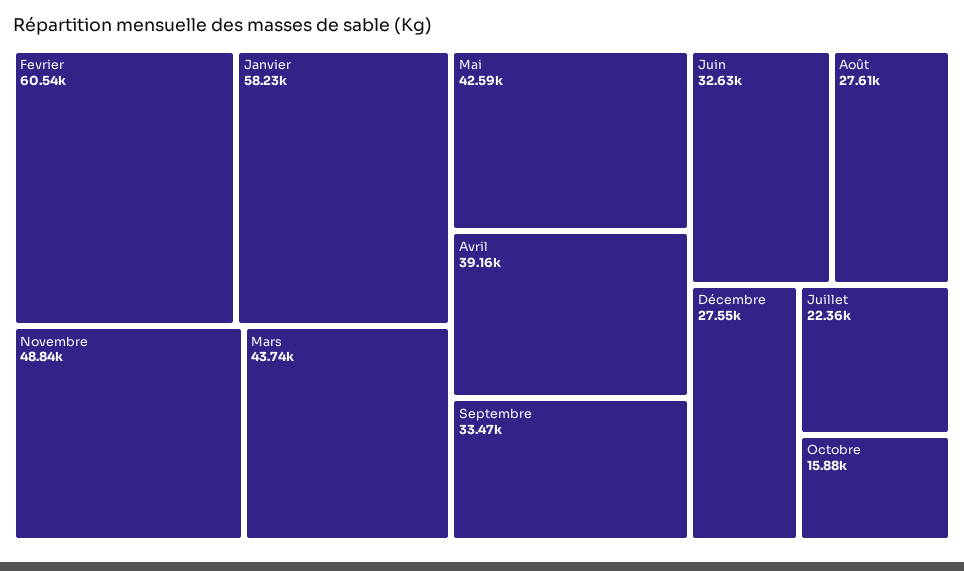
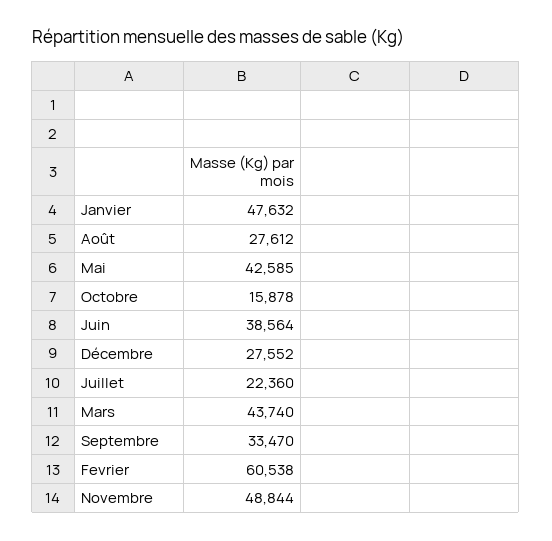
Janvier: 58230 -> 47632
Avril: 39160 -> none
Juin: 32630 -> 38564

